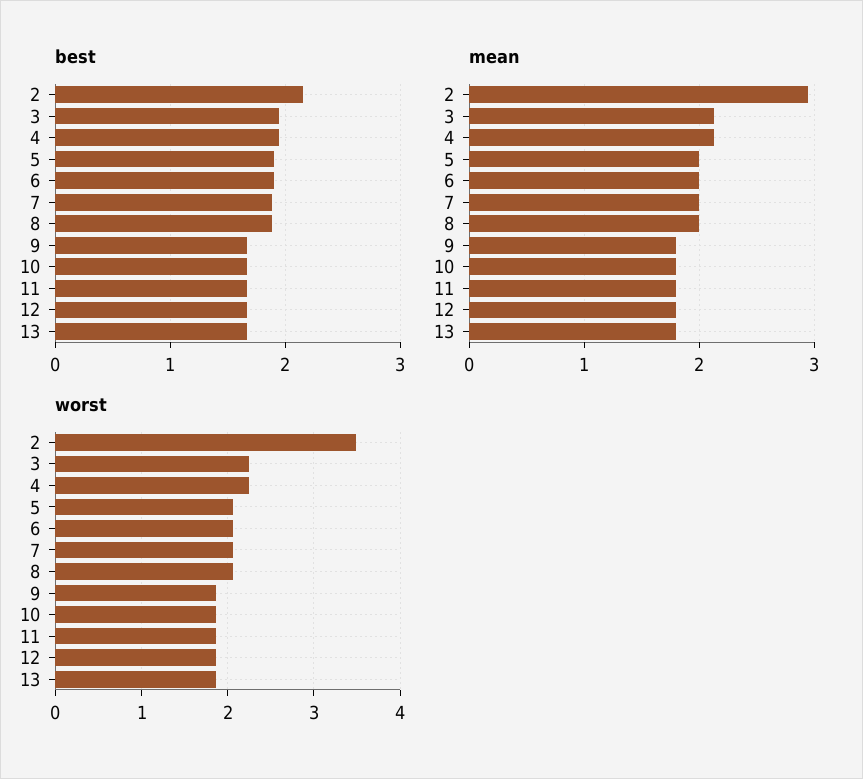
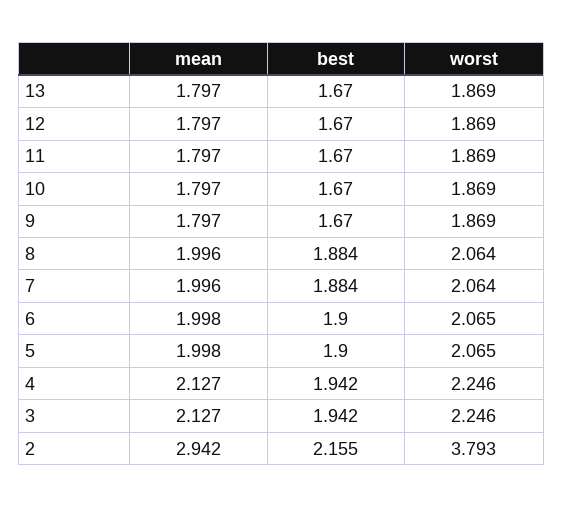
worst, 2: 3.5 -> 3.793

